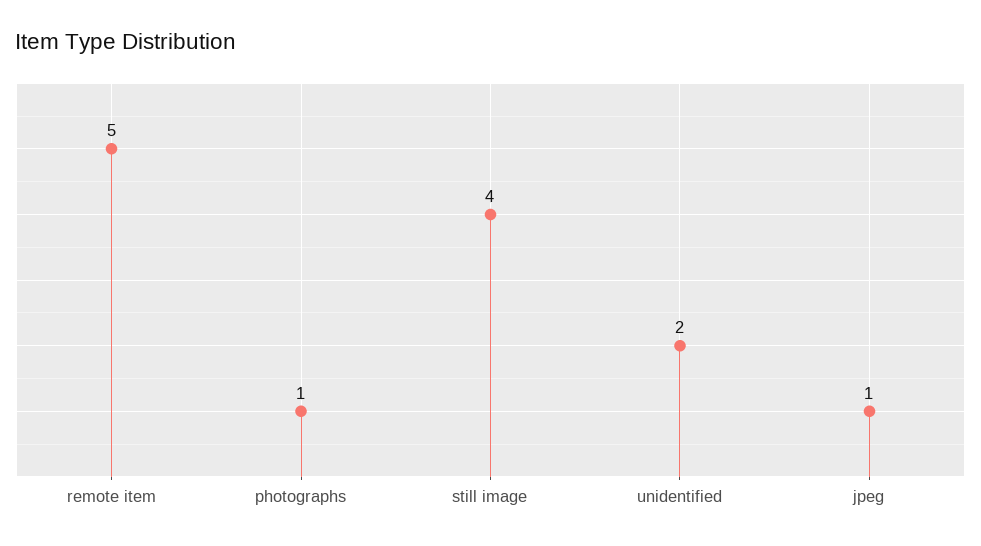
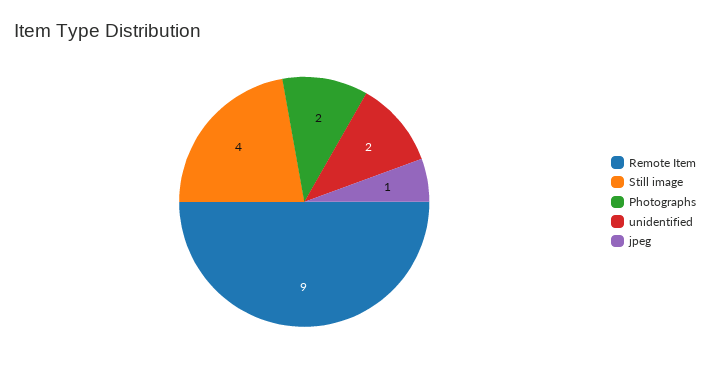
remote item: 5 -> 9
photographs: 1 -> 2

